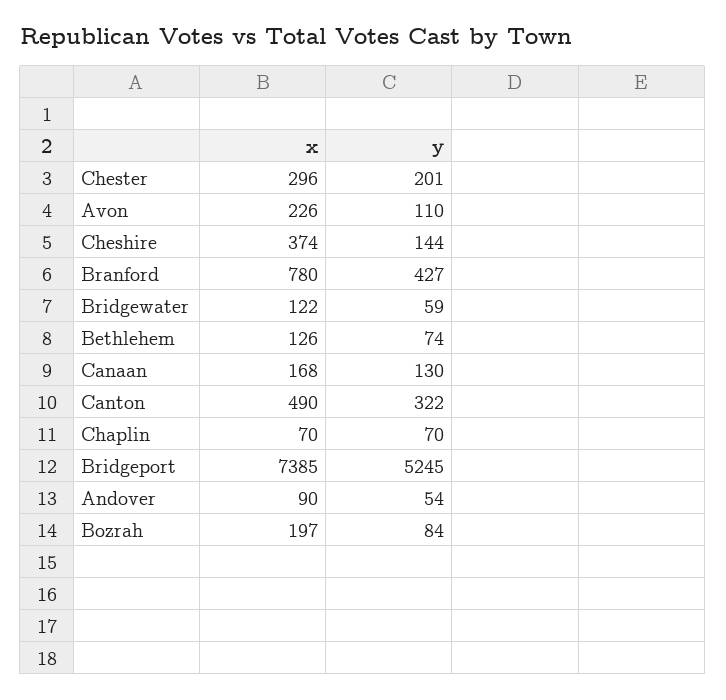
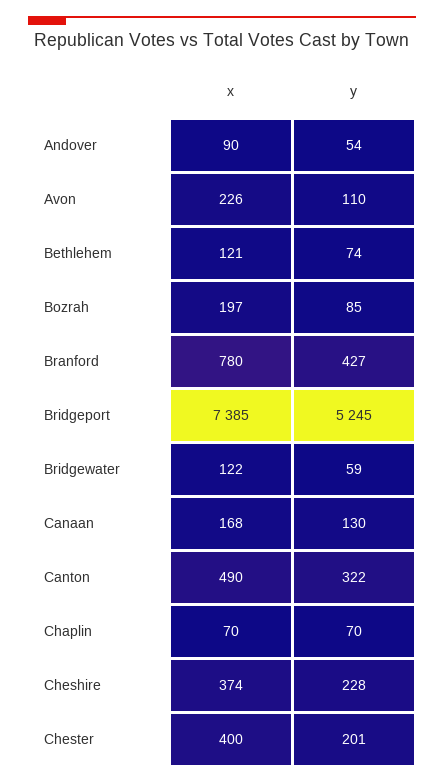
x, Chester: 296 -> 400
y, Cheshire: 144 -> 228
x, Bethlehem: 126 -> 121
y, Bozrah: 84 -> 85

